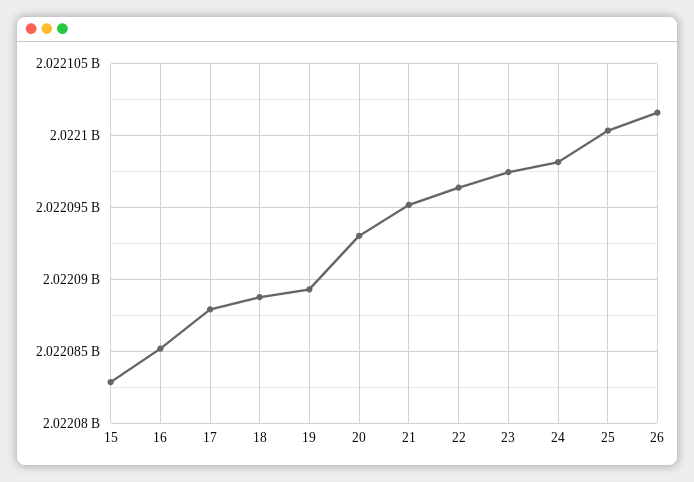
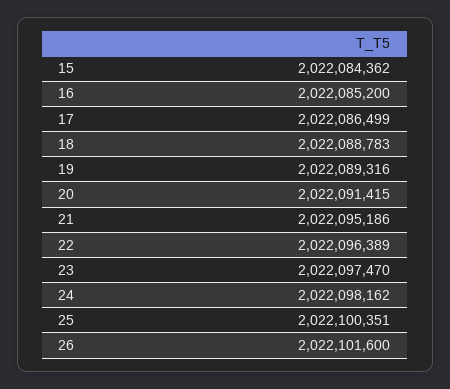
15: 2022083000 -> 2022084362
17: 2022088000 -> 2022086499
20: 2022093000 -> 2022091415

